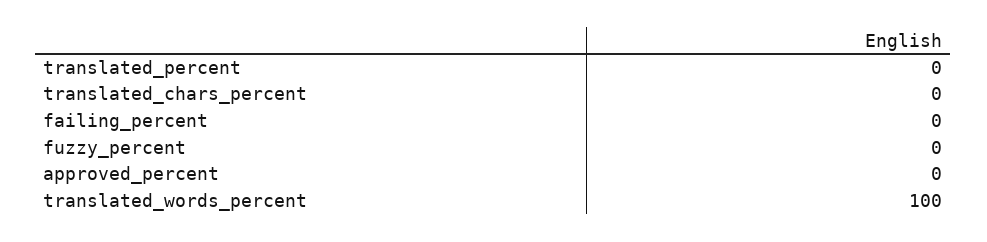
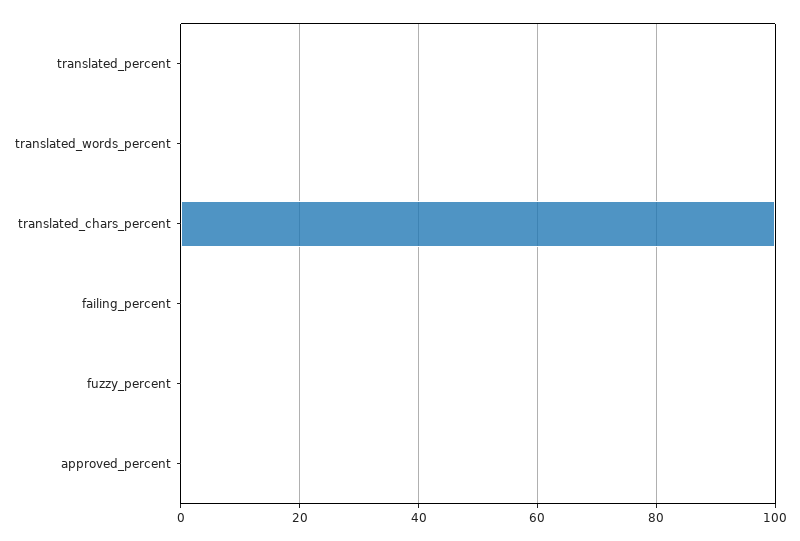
translated_chars_percent: 0 -> 100
translated_words_percent: 100 -> 0

